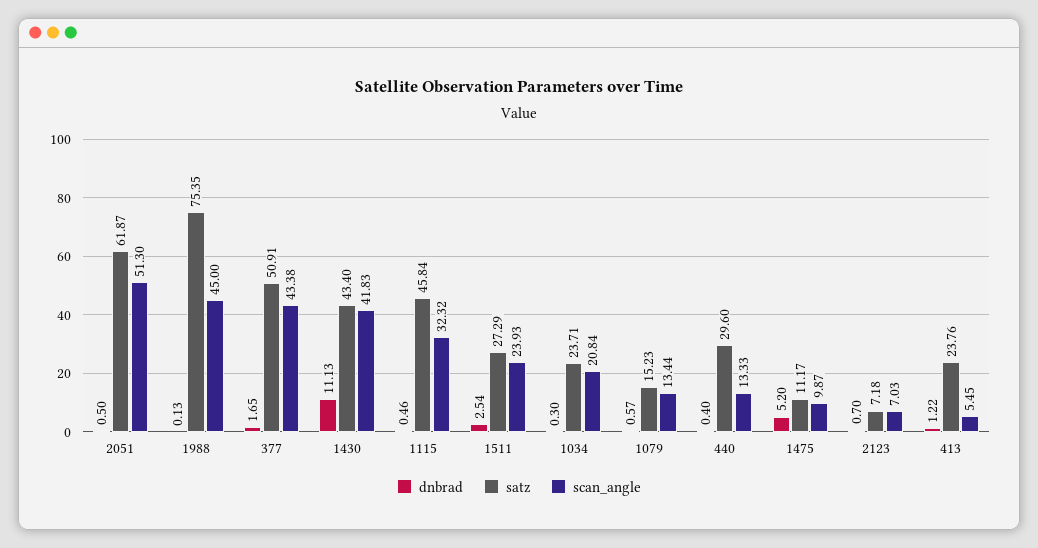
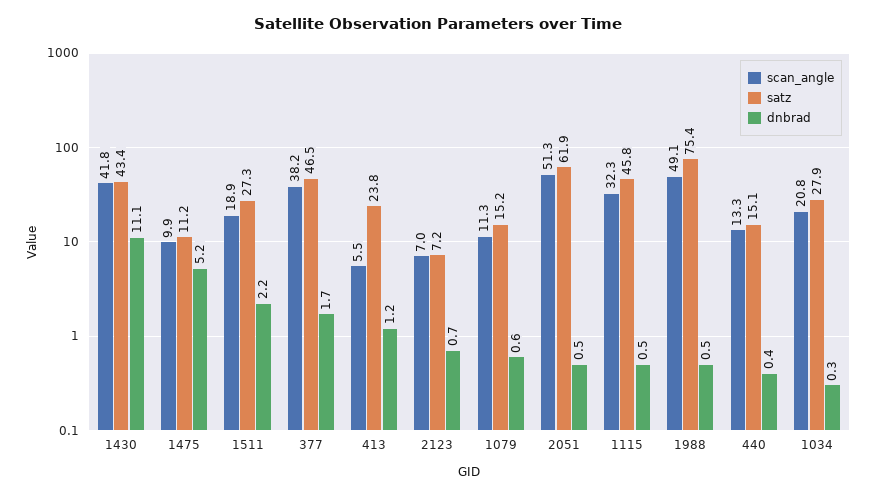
dnbrad, 1988: 0.13 -> 0.5
scan_angle, 1988: 45 -> 49.1
satz, 377: 50.91 -> 46.5
scan_angle, 377: 43.38 -> 38.2
dnbrad, 1511: 2.54 -> 2.2
scan_angle, 1511: 23.93 -> 18.9
satz, 1034: 23.71 -> 27.9
scan_angle, 1079: 13.44 -> 11.3
satz, 440: 29.6 -> 15.1

